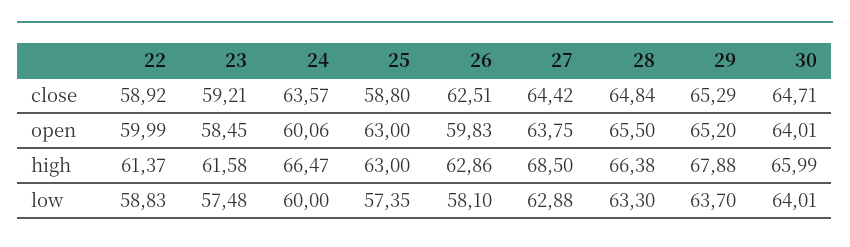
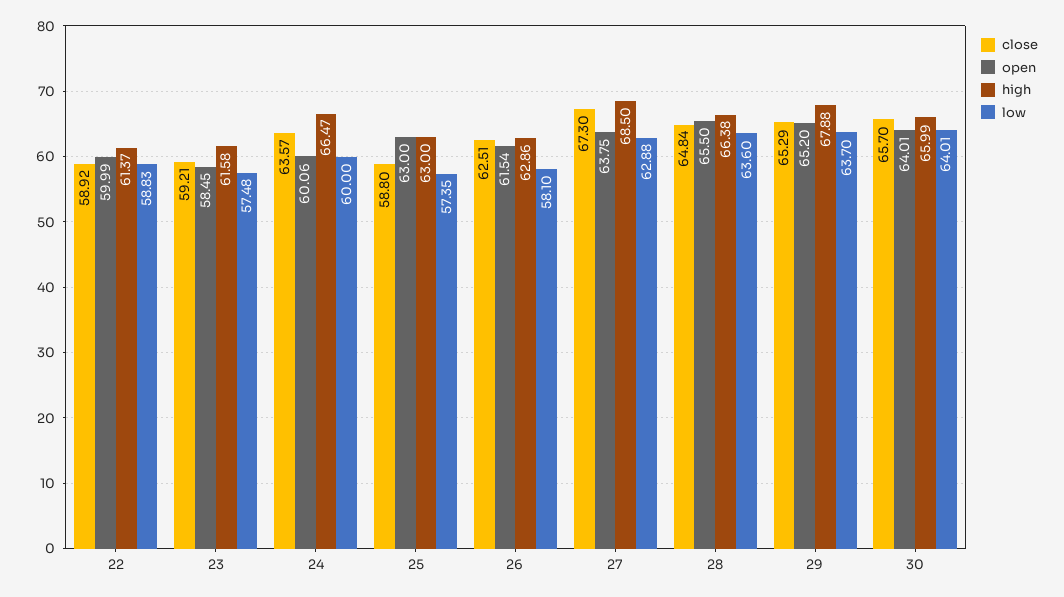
close, 27: 64.42 -> 67.3
close, 30: 64.71 -> 65.7
open, 26: 59.83 -> 61.54
low, 28: 63.3 -> 63.6

